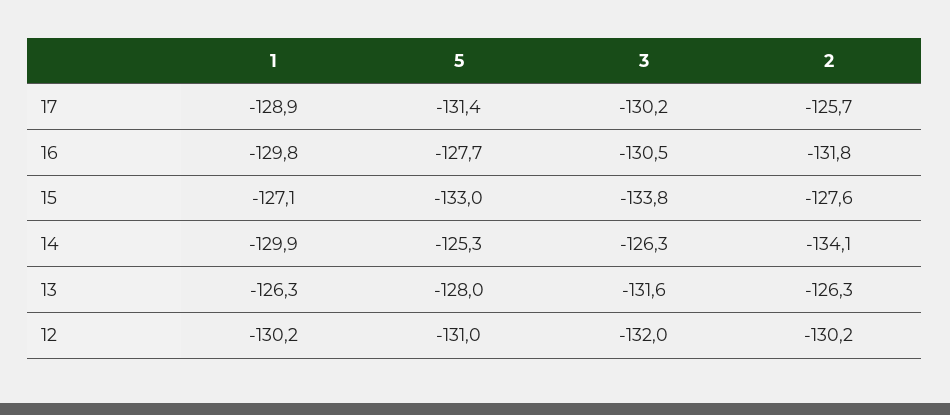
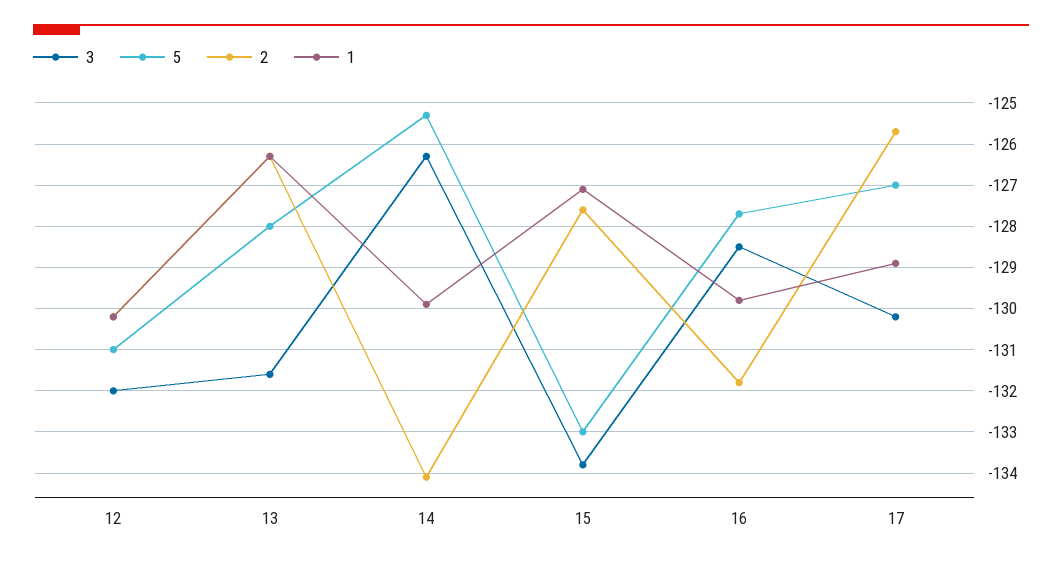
5, 17: -131.4 -> -127
3, 16: -130.5 -> -128.5

